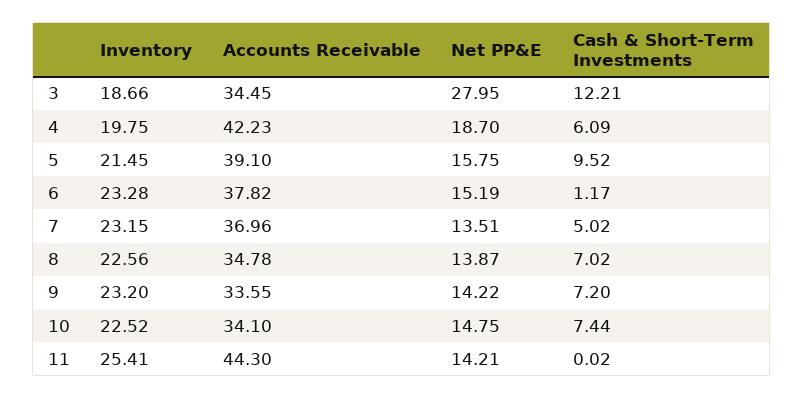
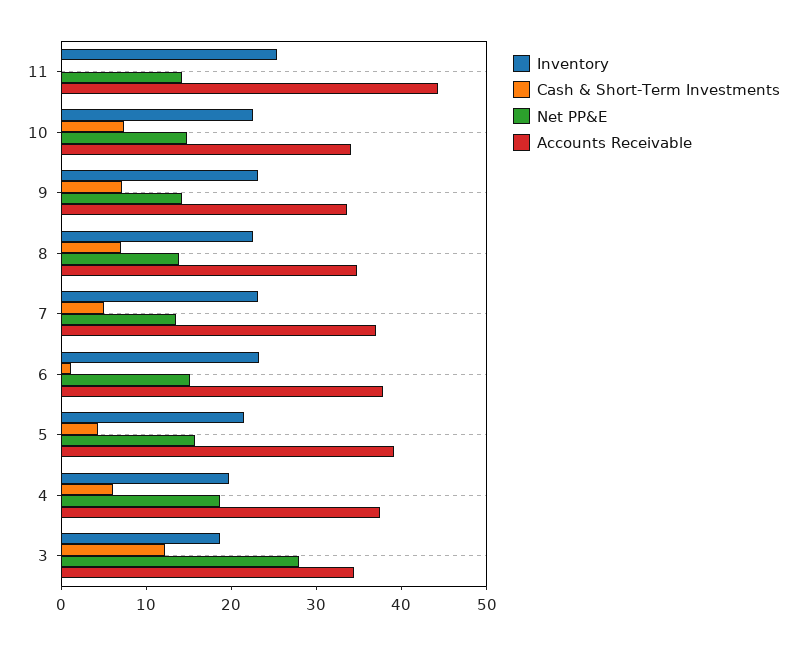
Accounts Receivable, 4: 42.23 -> 38
Cash & Short-Term Investments, 5: 9.52 -> 4

